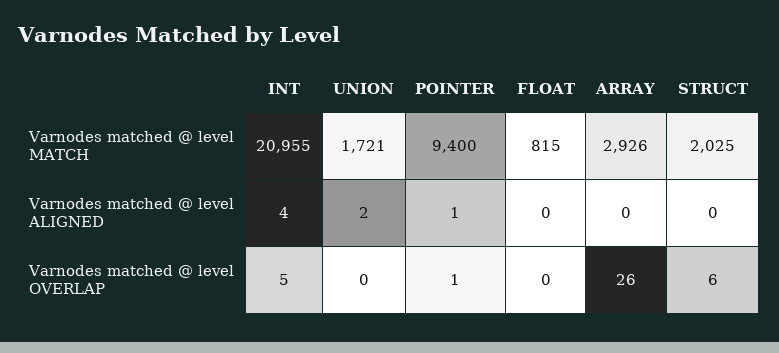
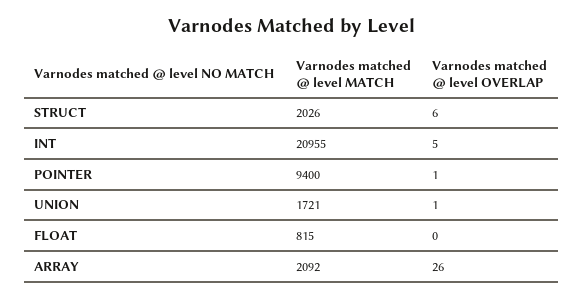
ARRAY, Varnodes matched @ level MATCH: 2926 -> 2092
STRUCT, Varnodes matched @ level MATCH: 2025 -> 2026
INT, Varnodes matched @ level ALIGNED: 4 -> none
UNION, Varnodes matched @ level ALIGNED: 2 -> none
POINTER, Varnodes matched @ level ALIGNED: 1 -> none
FLOAT, Varnodes matched @ level ALIGNED: 0 -> none
ARRAY, Varnodes matched @ level ALIGNED: 0 -> none
STRUCT, Varnodes matched @ level ALIGNED: 0 -> none
UNION, Varnodes matched @ level OVERLAP: 0 -> 1

